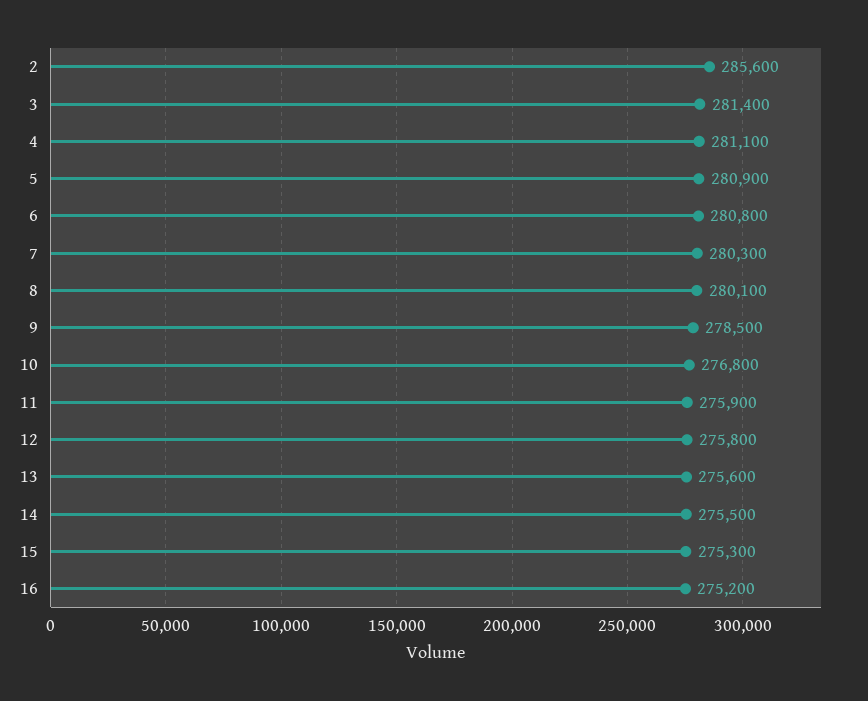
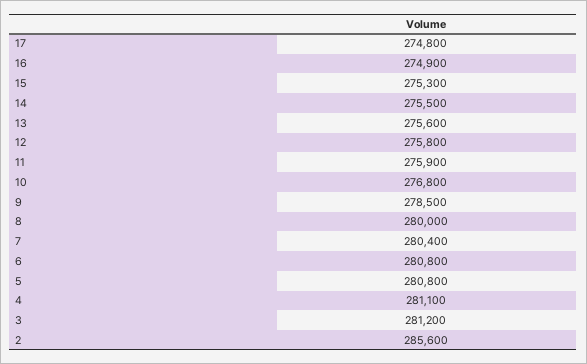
3: 281400 -> 281200
5: 280900 -> 280800
7: 280300 -> 280400
8: 280100 -> 280000
16: 275200 -> 274900
17: none -> 274800

